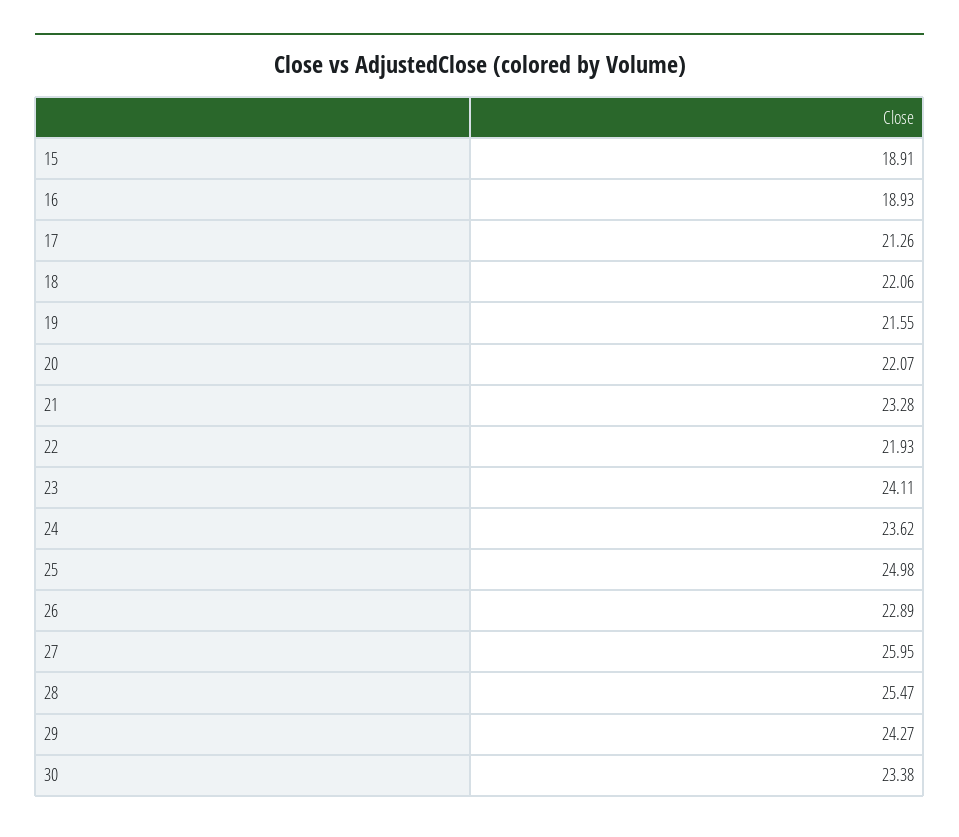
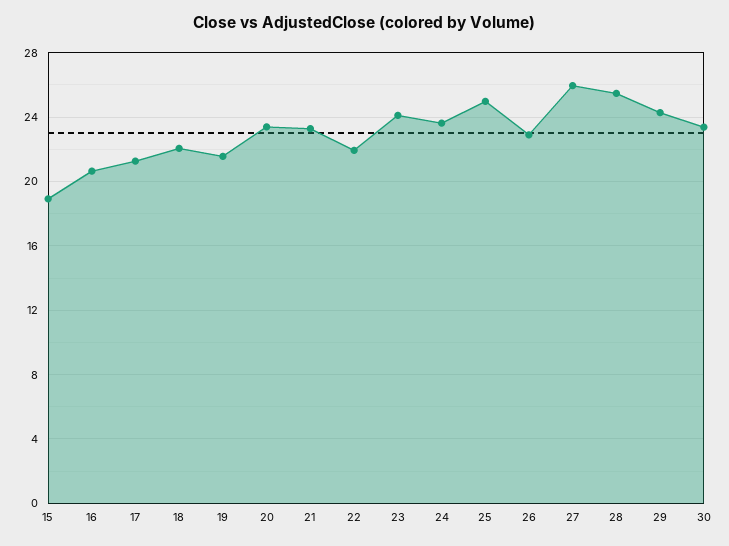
16: 18.93 -> 20.5
20: 22.07 -> 23.5

